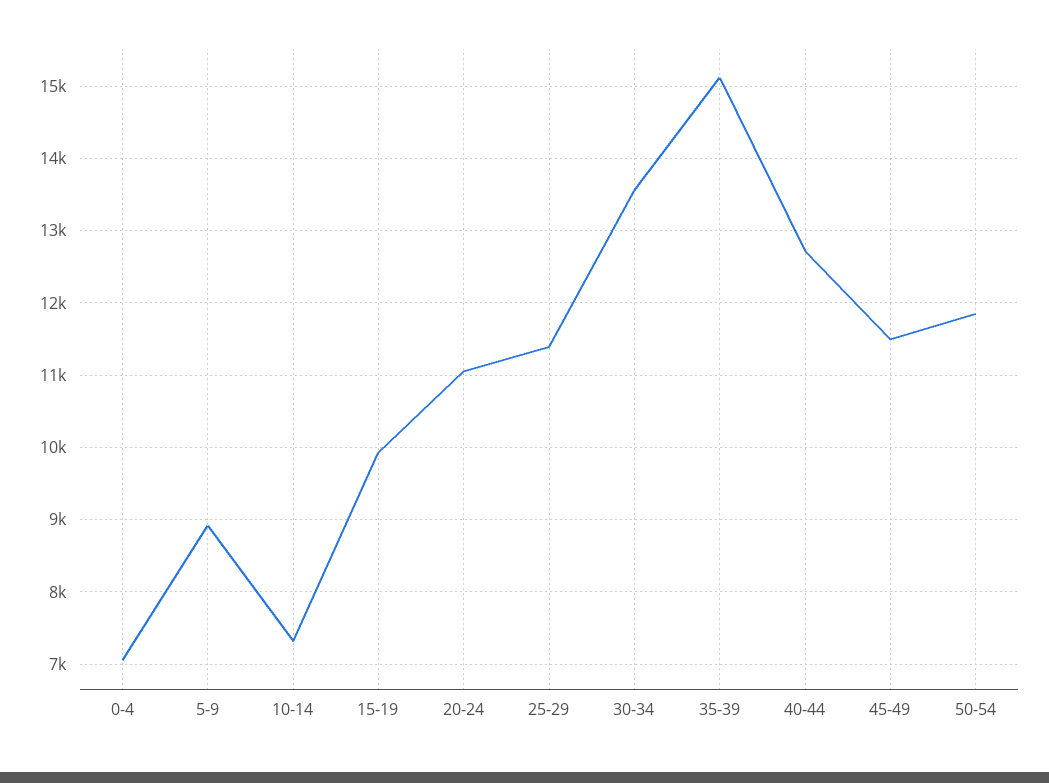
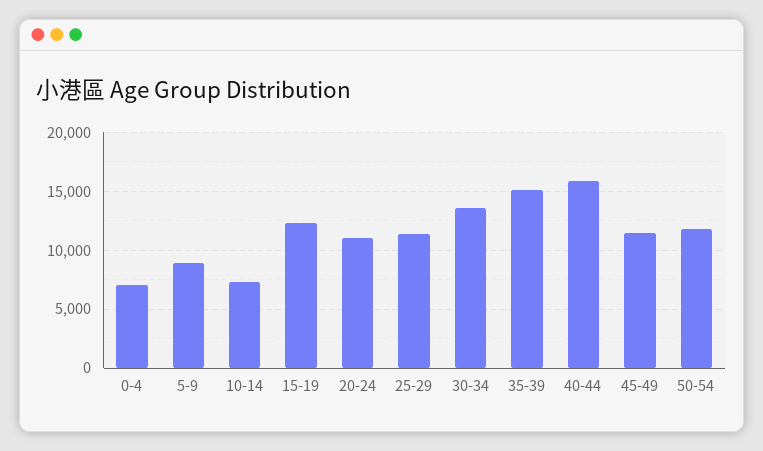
15-19: 9900 -> 12000
40-44: 12700 -> 16000

